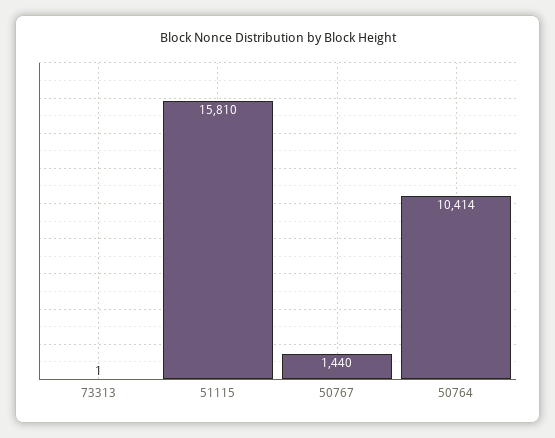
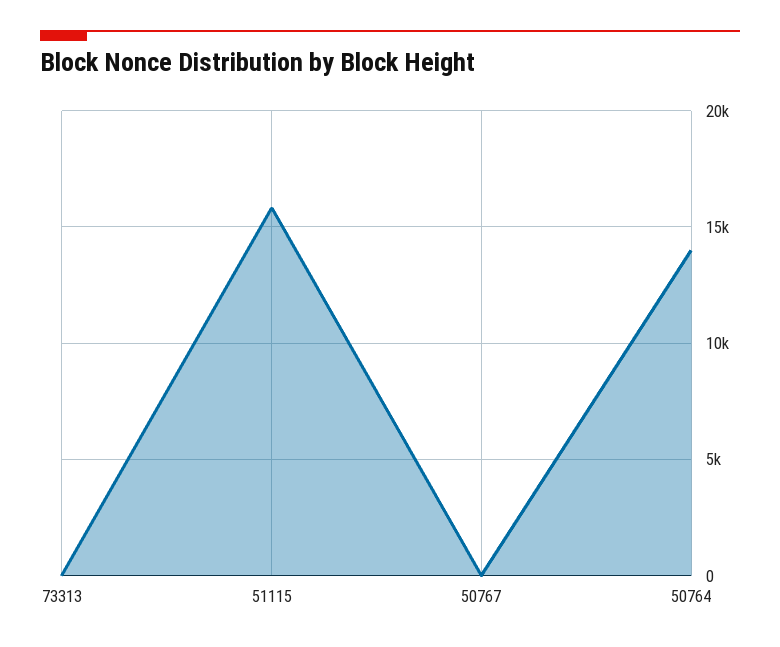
50767: 1440 -> 0
50764: 10414 -> 14000

